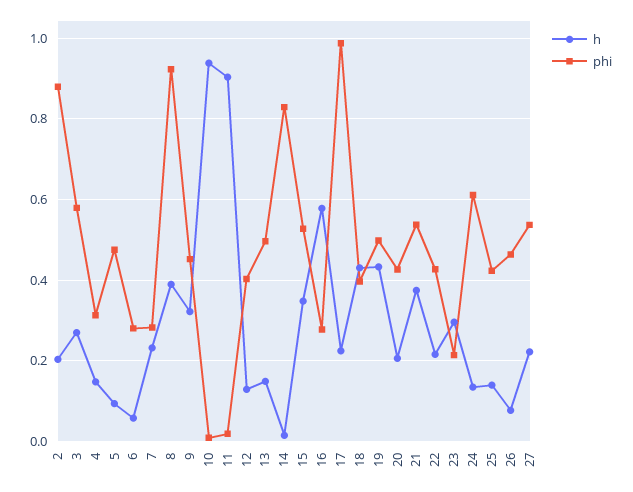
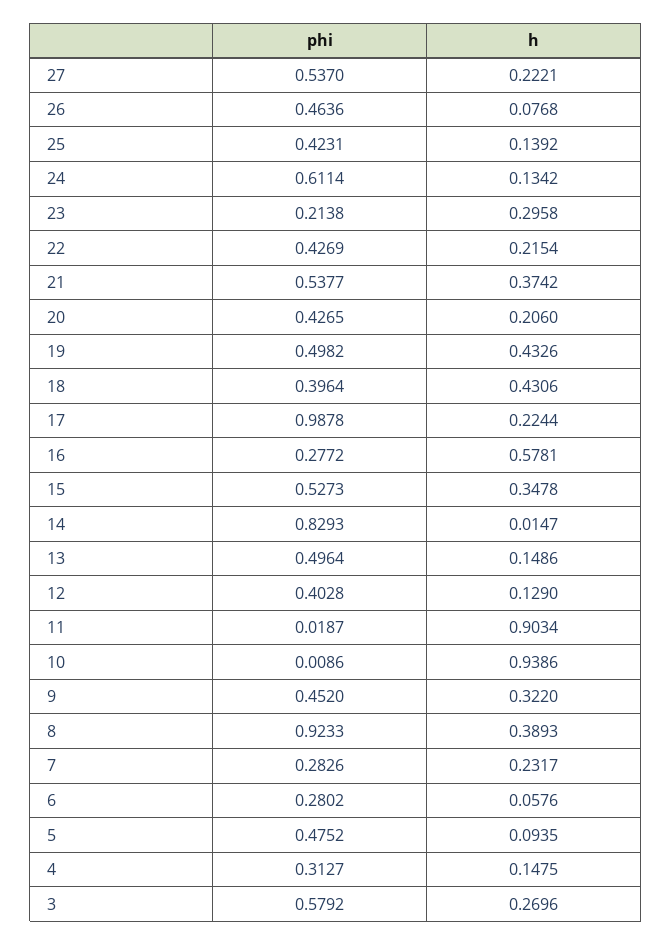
h, 2: 0.2 -> none
phi, 2: 0.88 -> none

